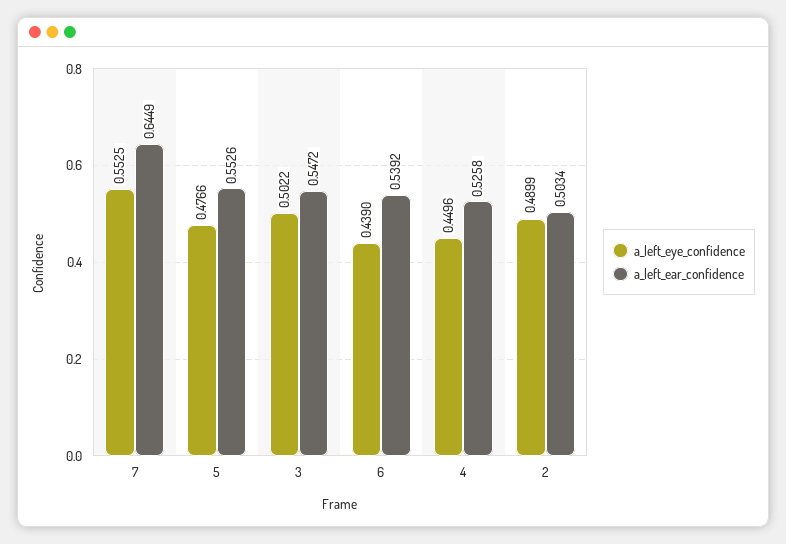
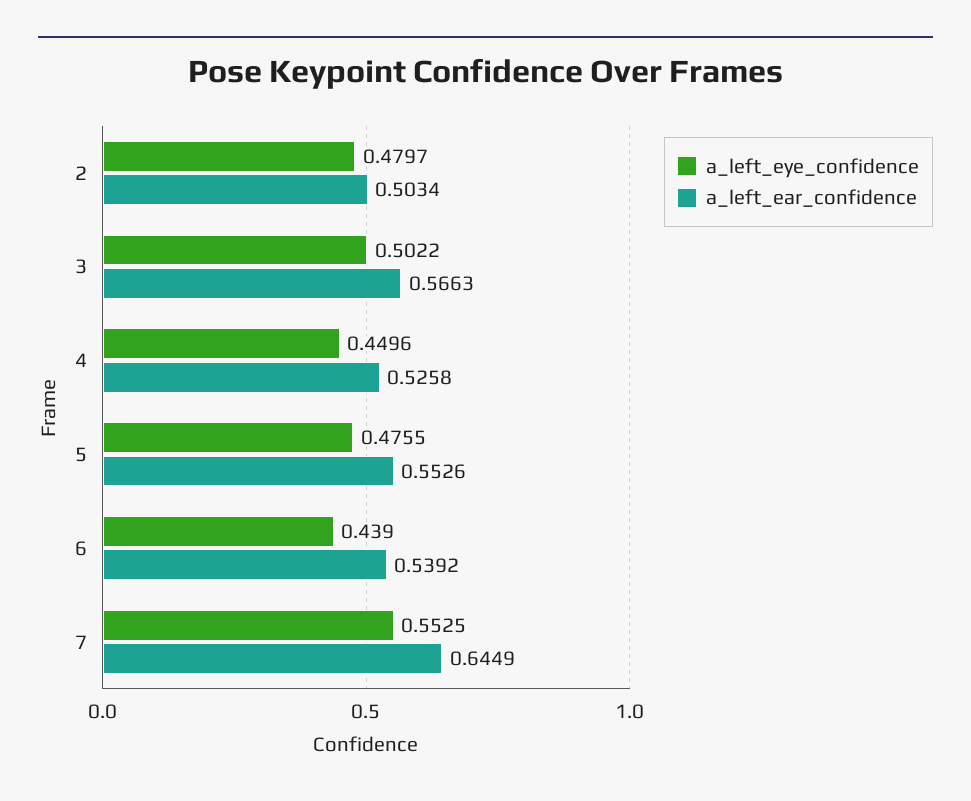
a_left_eye_confidence, 5: 0.4766 -> 0.4755
a_left_ear_confidence, 3: 0.5472 -> 0.5663
a_left_eye_confidence, 2: 0.4899 -> 0.4797

